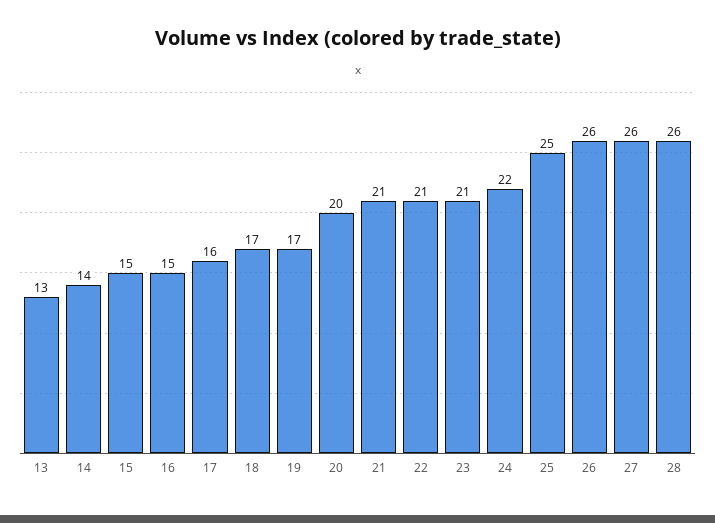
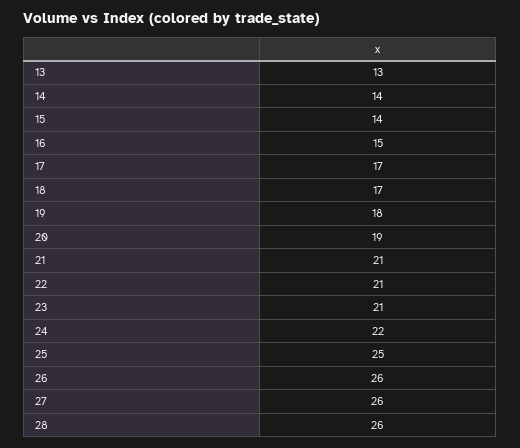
15: 15 -> 14
17: 16 -> 17
19: 17 -> 18
20: 20 -> 19

